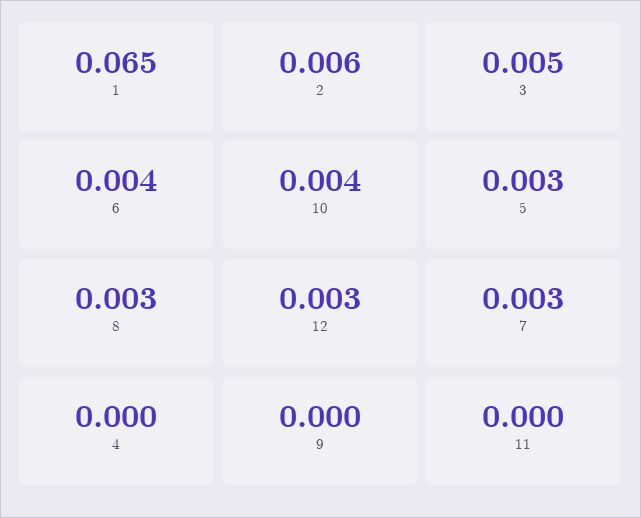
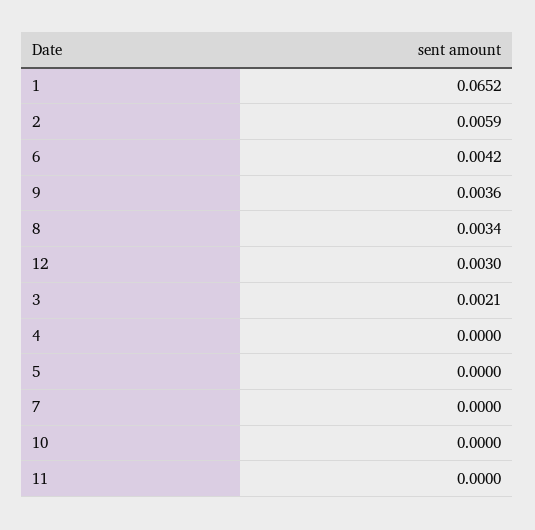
3: 0.005 -> 0.0021
10: 0.004 -> 0
5: 0.003 -> 0
7: 0.003 -> 0
9: 0 -> 0.0036

